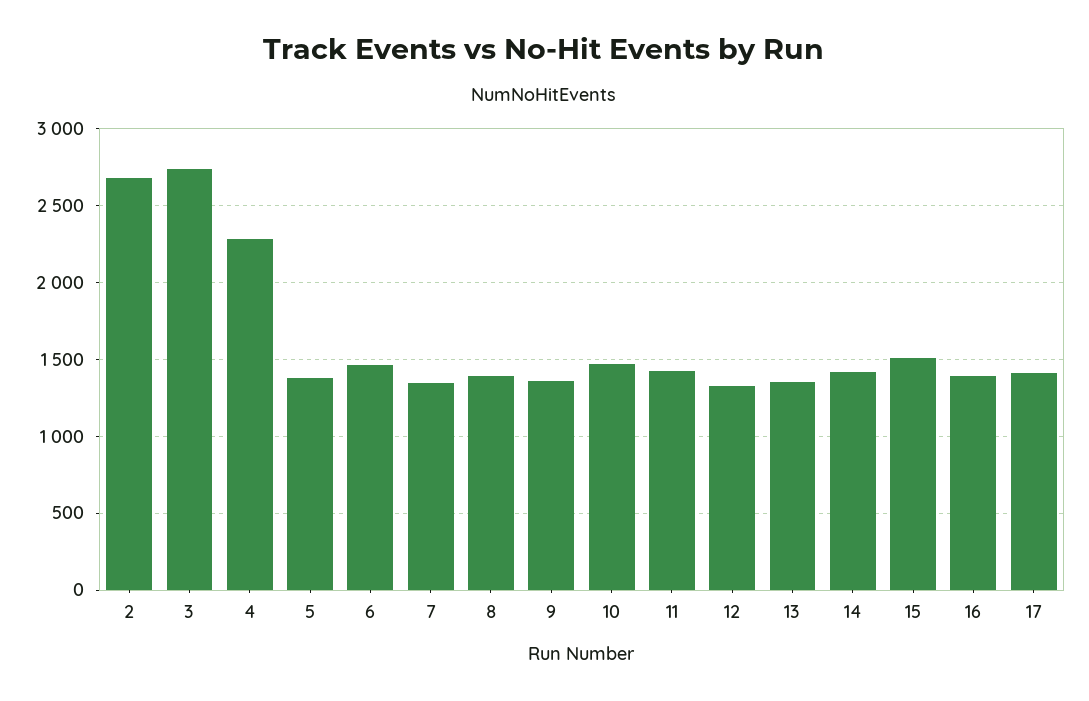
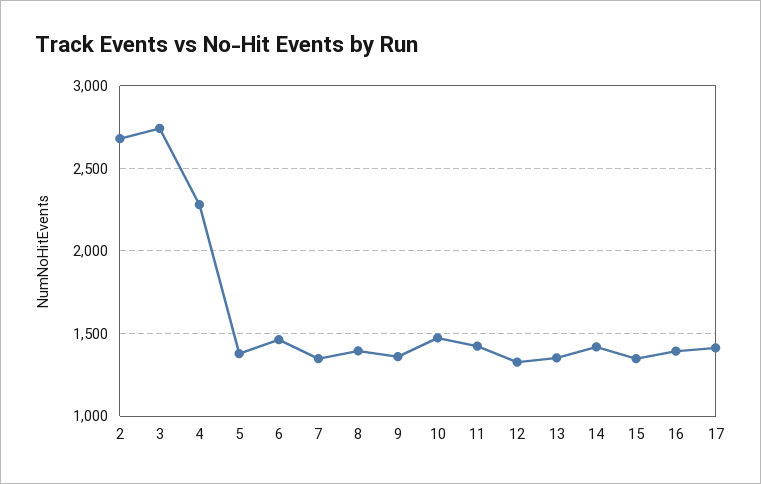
15: 1500 -> 1350

